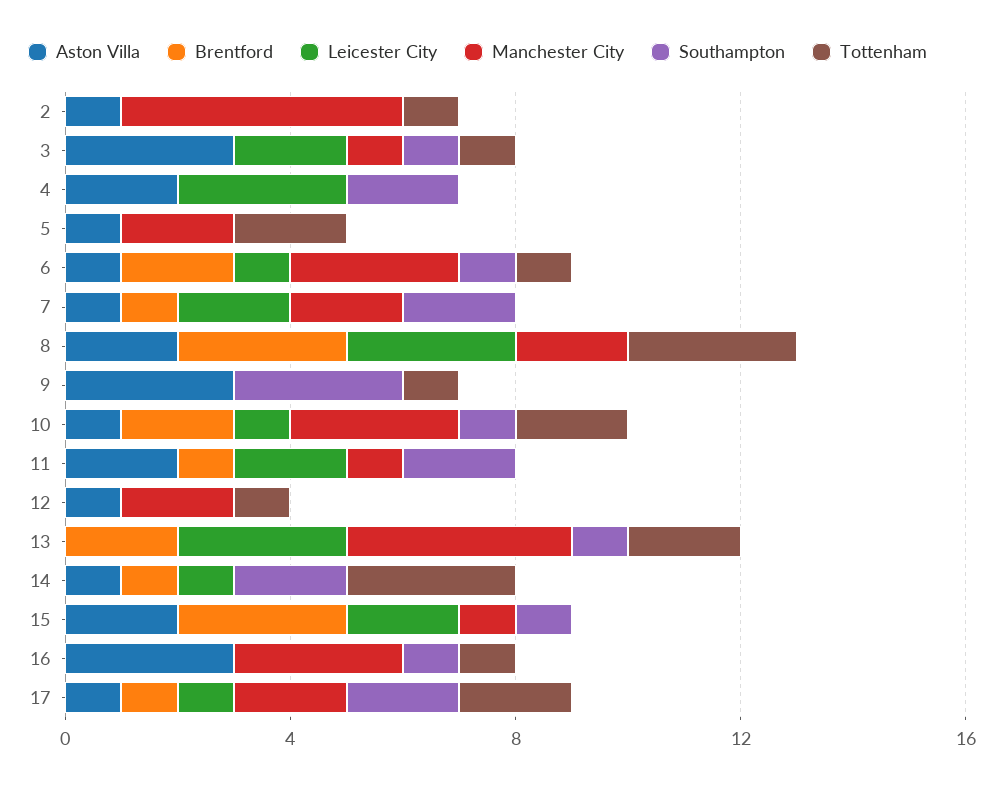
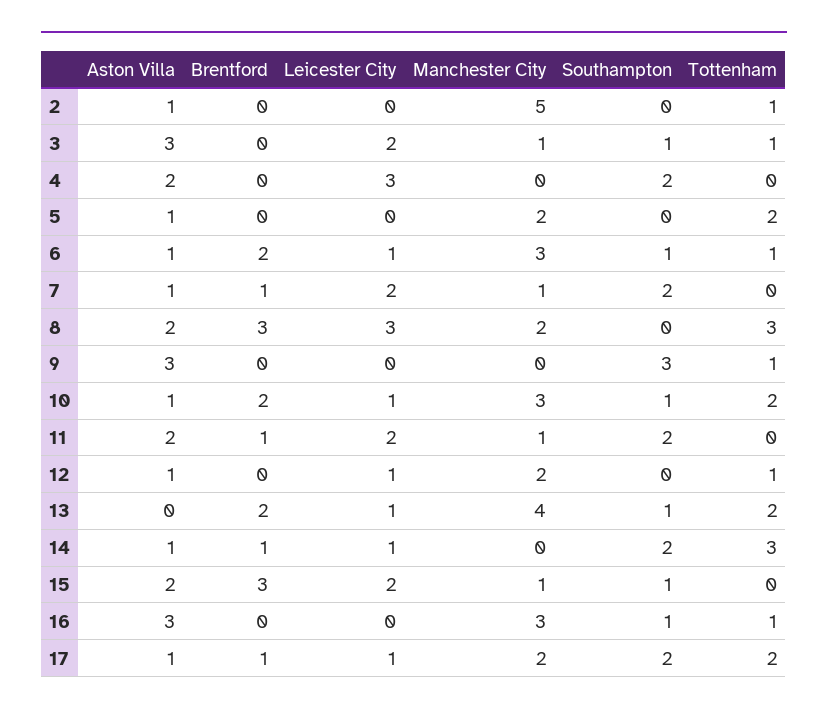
Manchester City, 7: 2 -> 1
Leicester City, 12: 0 -> 1
Leicester City, 13: 3 -> 1

